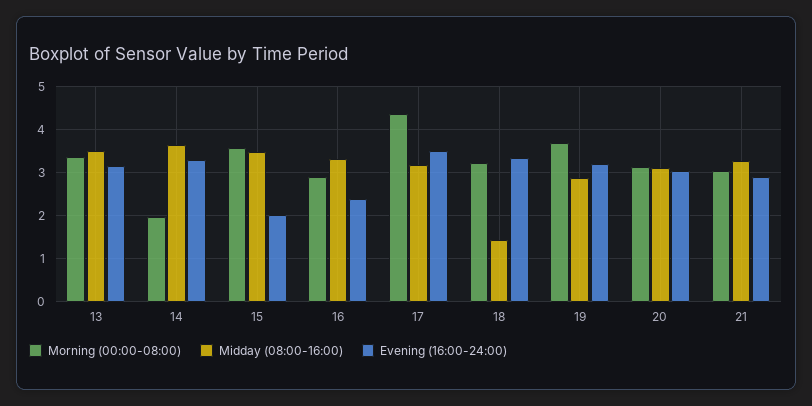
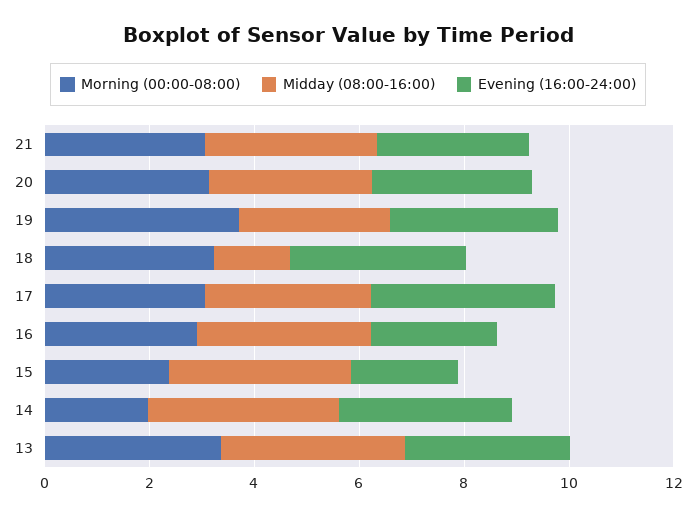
Morning (00:00-08:00), 15: 3.6 -> 2.5
Morning (00:00-08:00), 17: 4.4 -> 3

